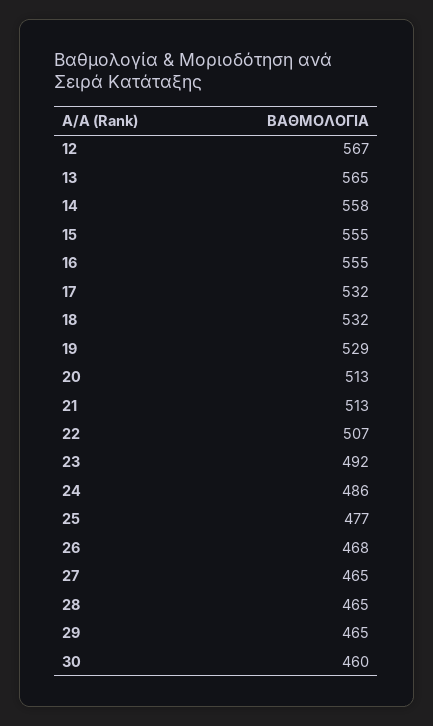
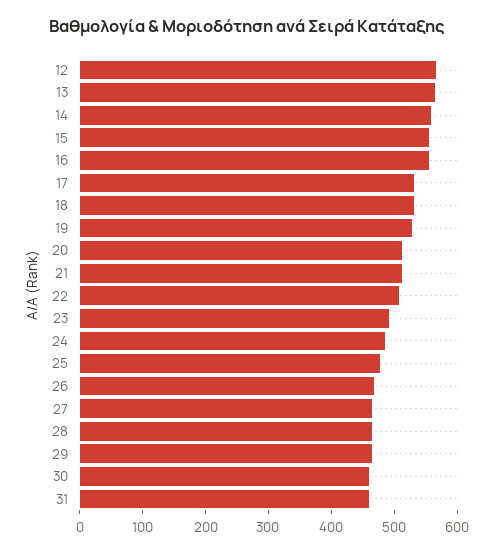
31: none -> 460

